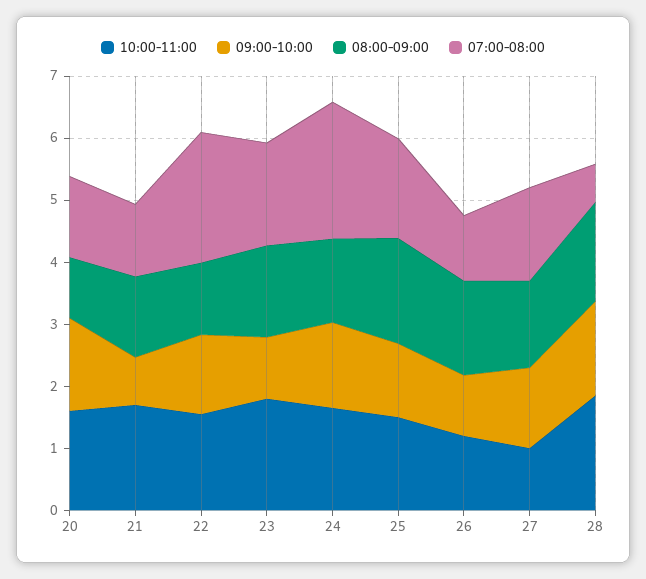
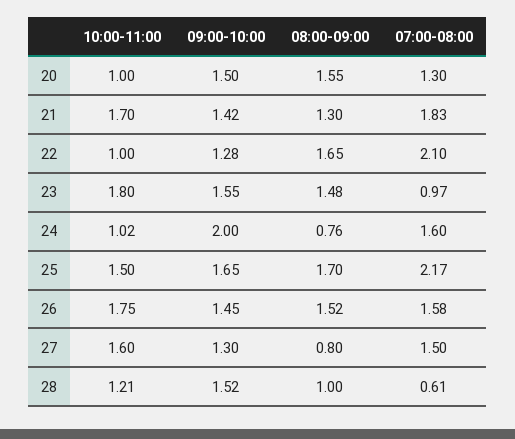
10:00-11:00, 20: 1.6 -> 1
08:00-09:00, 20: 1 -> 1.55
09:00-10:00, 21: 0.8 -> 1.42
07:00-08:00, 21: 1.2 -> 1.83
10:00-11:00, 22: 1.6 -> 1
08:00-09:00, 22: 1.2 -> 1.65
09:00-10:00, 23: 1 -> 1.55
07:00-08:00, 23: 1.6 -> 0.97
10:00-11:00, 24: 1.6 -> 1.02
09:00-10:00, 24: 1.4 -> 2
08:00-09:00, 24: 1.4 -> 0.76
07:00-08:00, 24: 2.2 -> 1.6
09:00-10:00, 25: 1.2 -> 1.65
07:00-08:00, 25: 1.6 -> 2.17
10:00-11:00, 26: 1.2 -> 1.75
09:00-10:00, 26: 1 -> 1.45
07:00-08:00, 26: 1 -> 1.58
10:00-11:00, 27: 1 -> 1.6
08:00-09:00, 27: 1.4 -> 0.8
10:00-11:00, 28: 1.8 -> 1.21
08:00-09:00, 28: 1.6 -> 1

